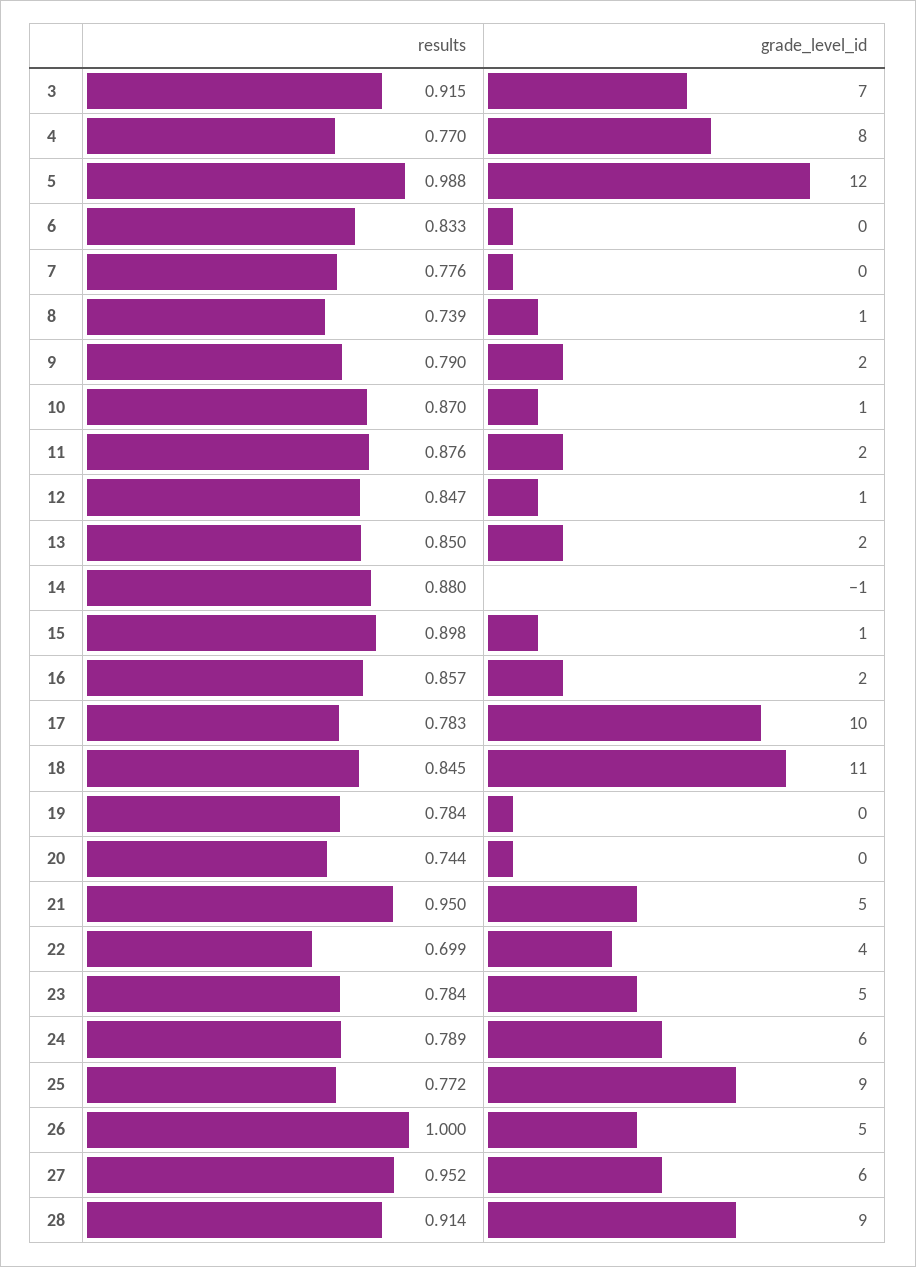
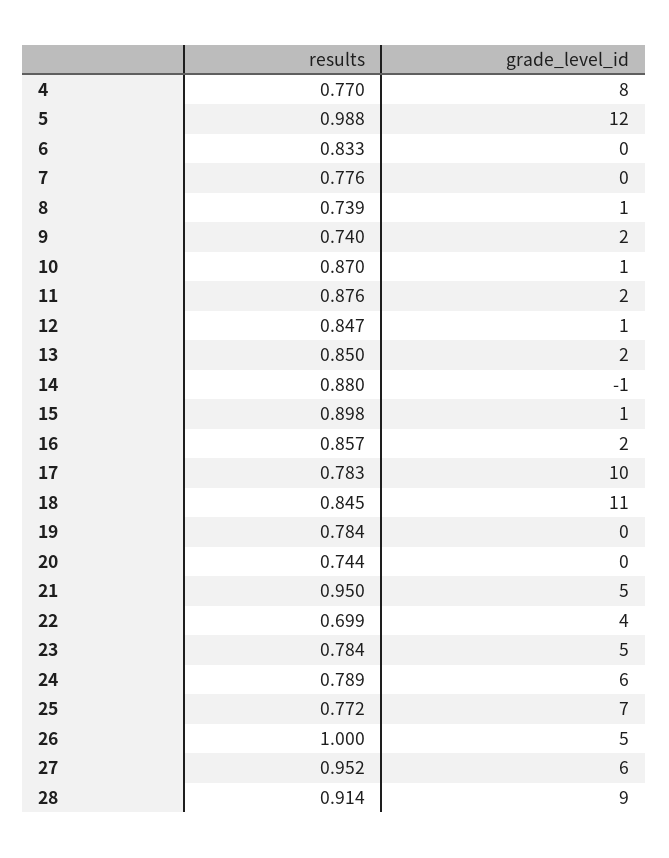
results, 3: 0.915 -> none
grade_level_id, 3: 7 -> none
results, 9: 0.79 -> 0.74
grade_level_id, 25: 9 -> 7

